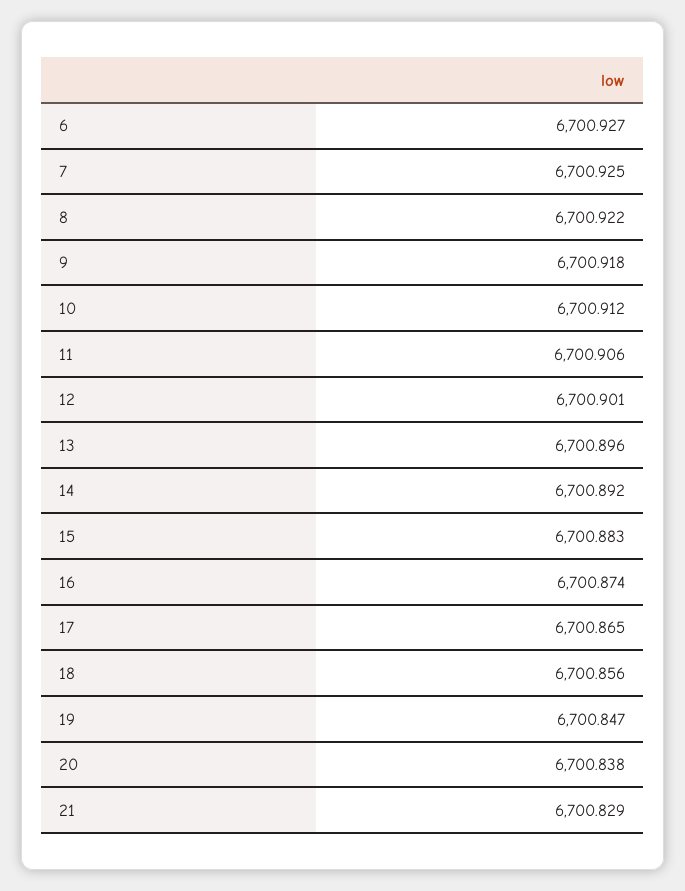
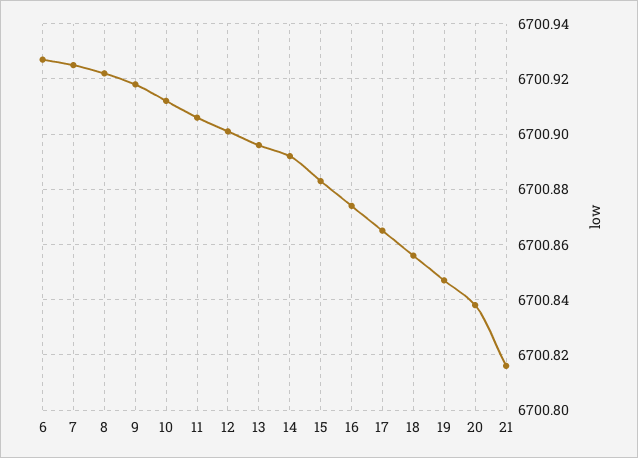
21: 6700.829 -> 6700.815

